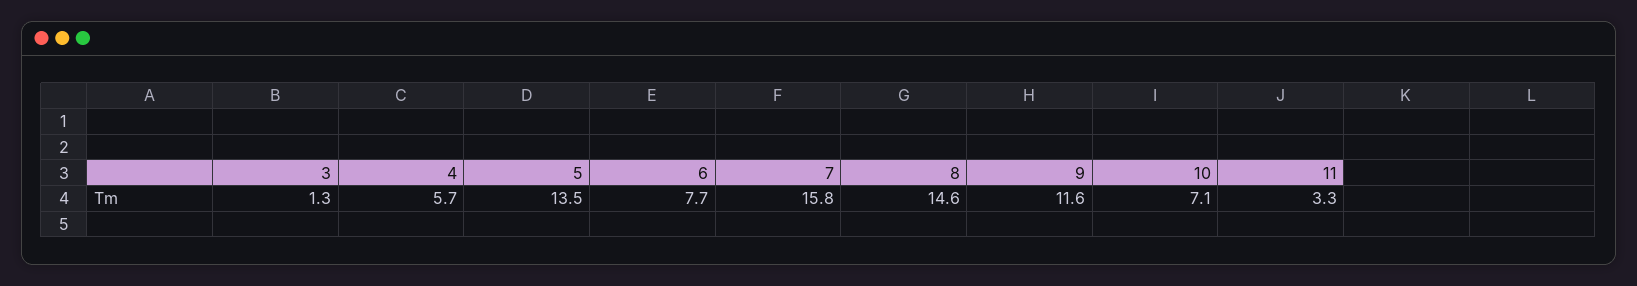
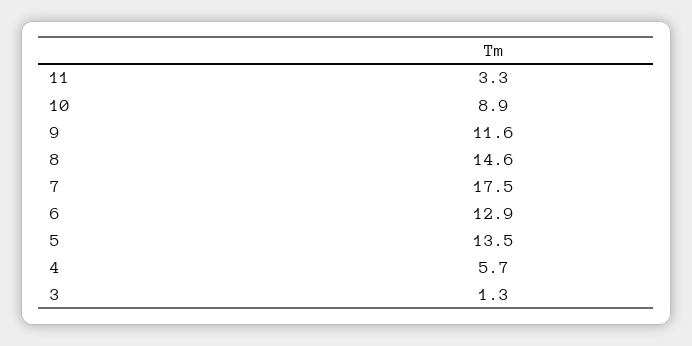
6: 7.7 -> 12.9
7: 15.8 -> 17.5
10: 7.1 -> 8.9

